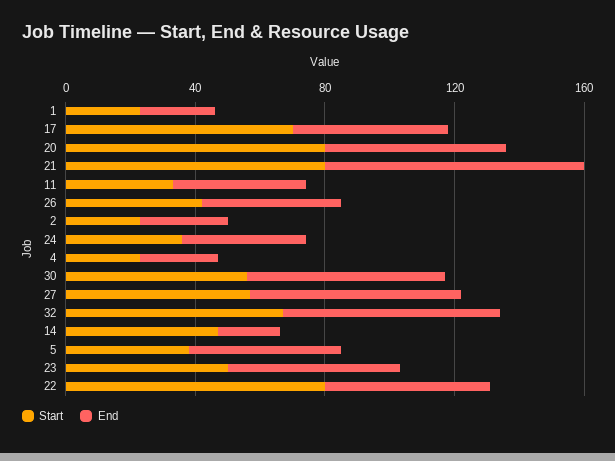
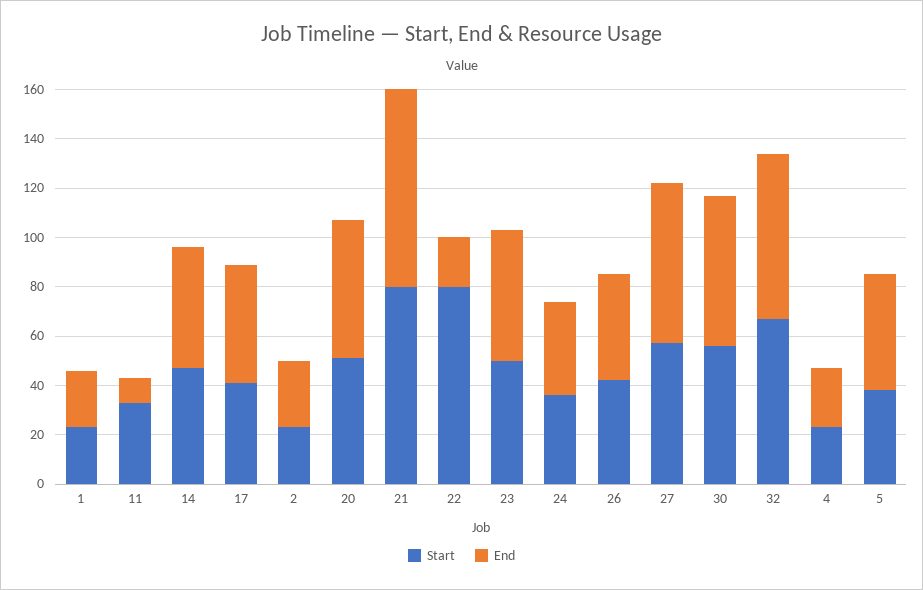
Start, 17: 70 -> 40
Start, 20: 80 -> 50
End, 11: 40 -> 10
End, 14: 20 -> 50
End, 22: 50 -> 20

